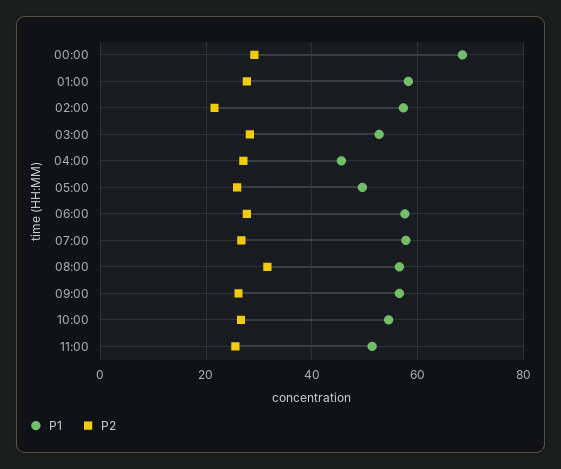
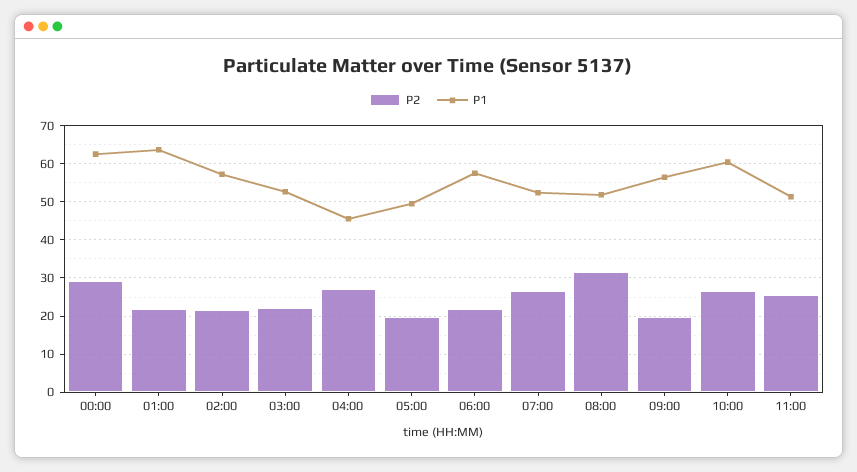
P1, 00:00: 68 -> 62
P1, 01:00: 58 -> 64
P2, 01:00: 28 -> 22
P2, 03:00: 28 -> 22
P2, 05:00: 26 -> 20
P2, 06:00: 28 -> 22
P1, 07:00: 58 -> 52
P1, 08:00: 56 -> 52
P2, 09:00: 26 -> 20
P1, 10:00: 54 -> 60

